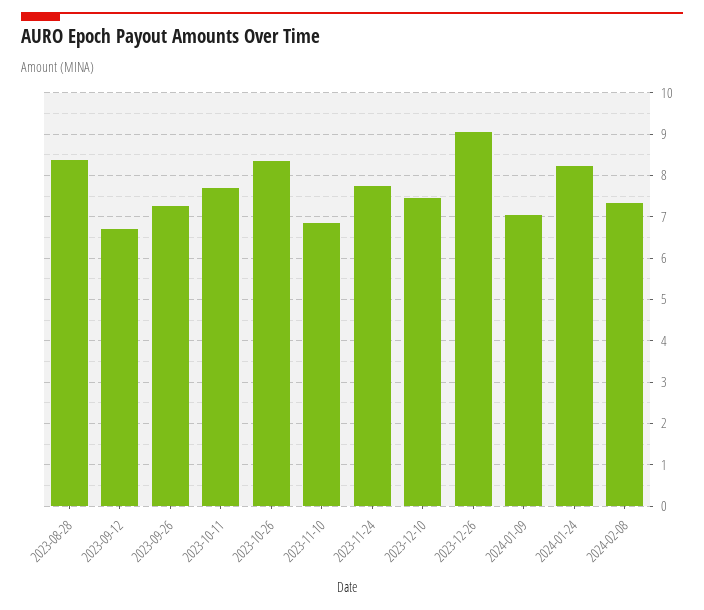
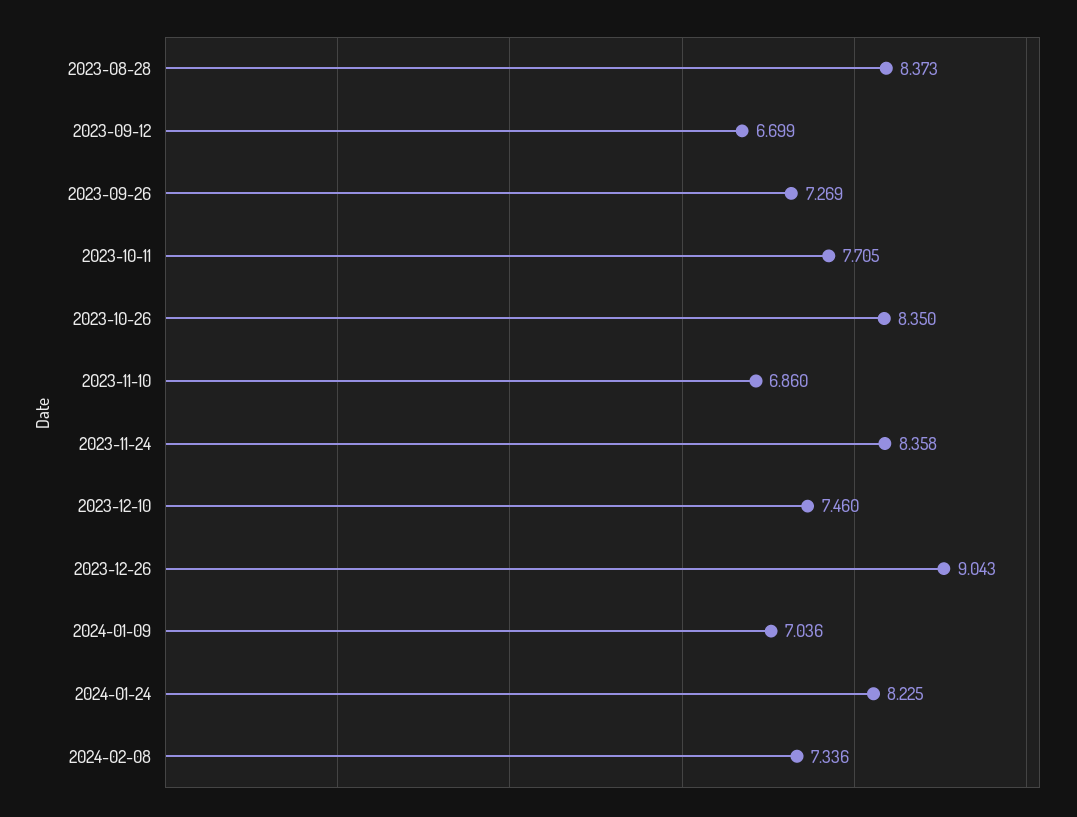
2023-11-24: 7.8 -> 8.358

